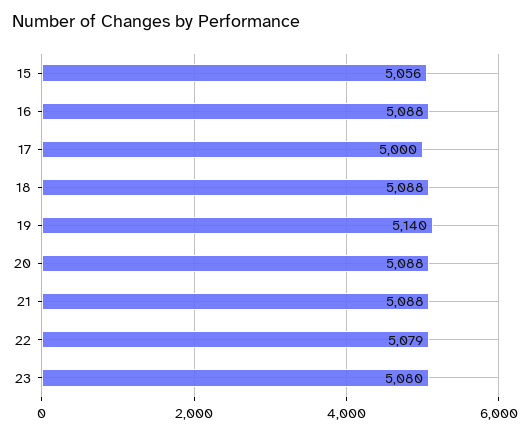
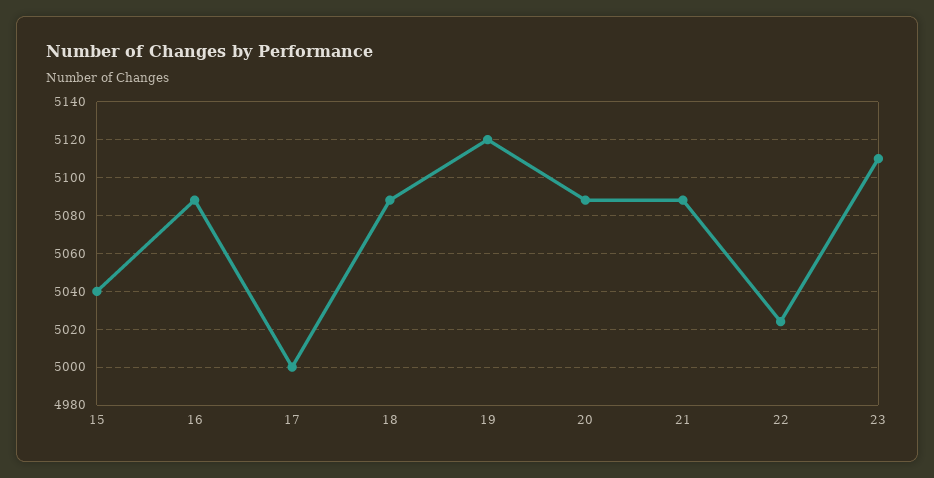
15: 5056 -> 5040
19: 5140 -> 5120
22: 5079 -> 5025
23: 5080 -> 5110

